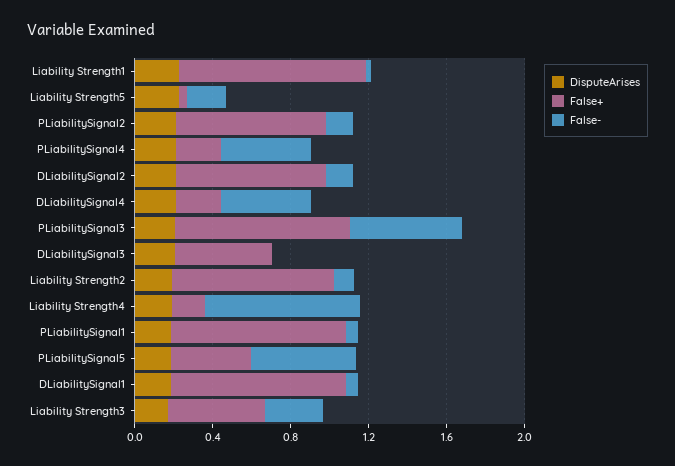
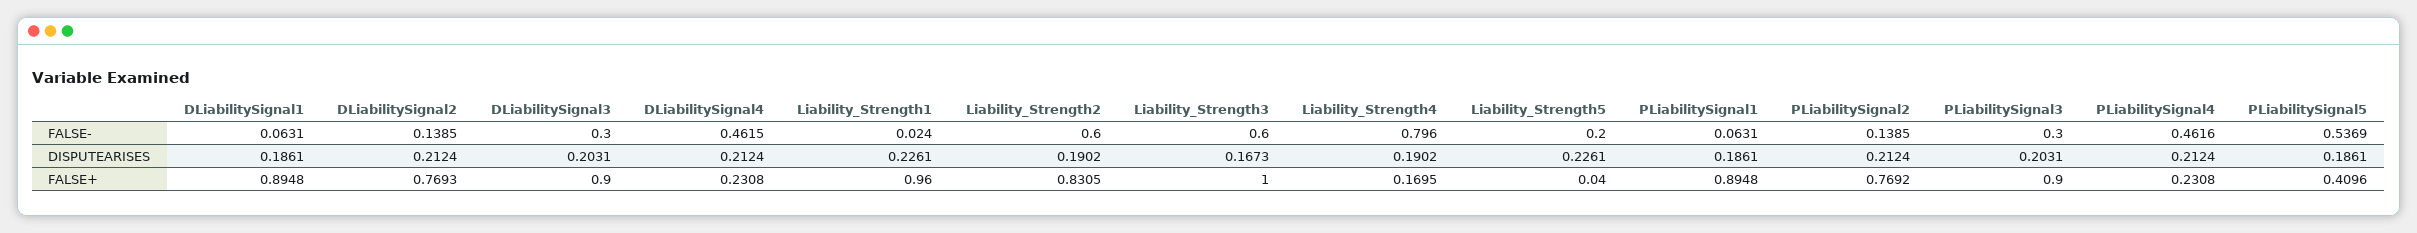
False-, PLiabilitySignal3: 0.6 -> 0.3
False+, DLiabilitySignal3: 0.5 -> 0.9
False-, DLiabilitySignal3: 0 -> 0.3
False-, Liability Strength2: 0.1 -> 0.6
False+, Liability Strength3: 0.5 -> 1
False-, Liability Strength3: 0.3 -> 0.6

